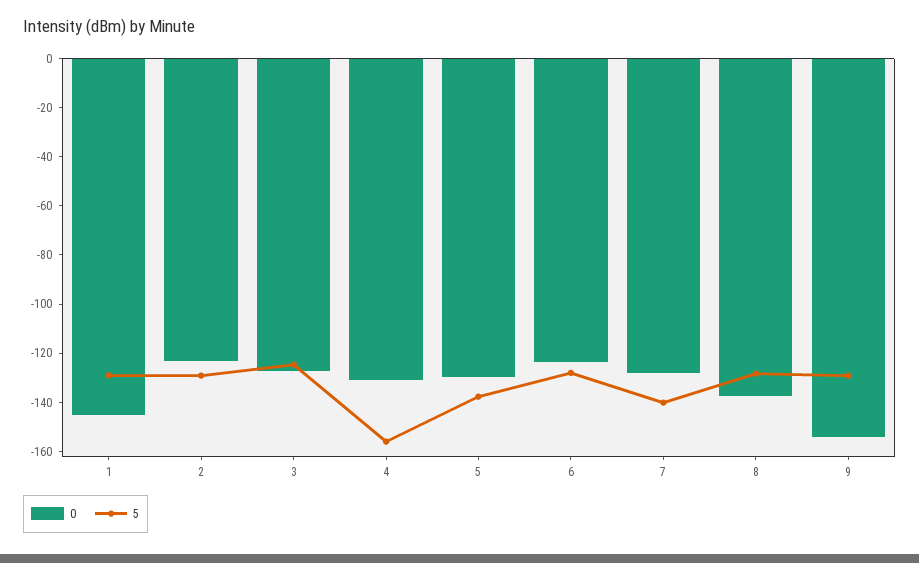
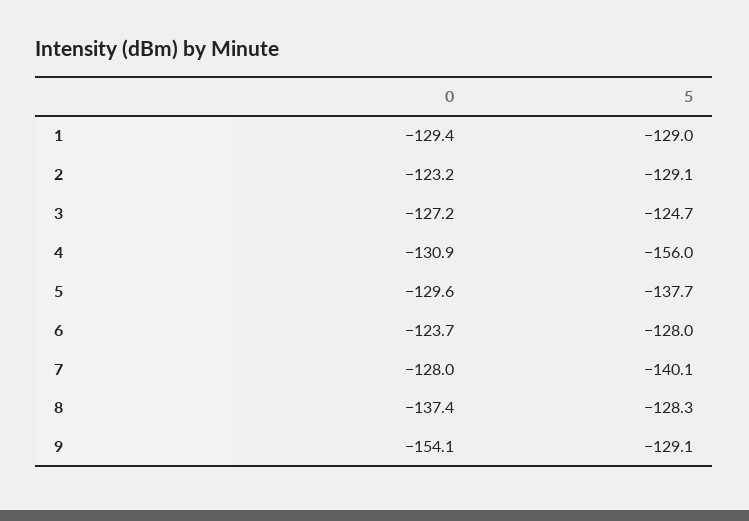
0, 1: -145 -> -129.4

